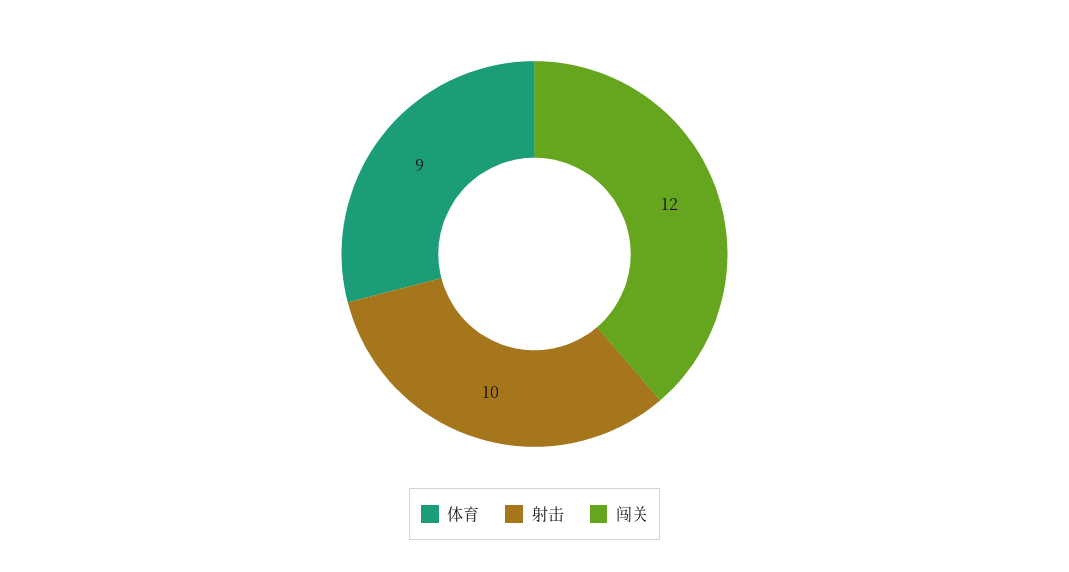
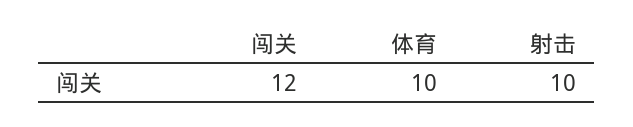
体育: 9 -> 10

